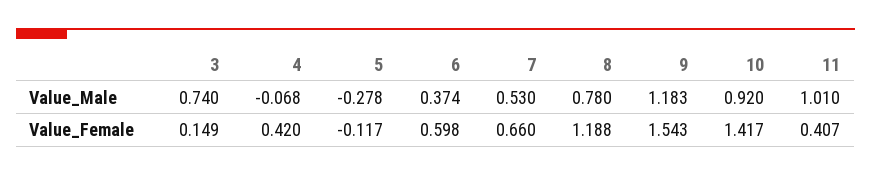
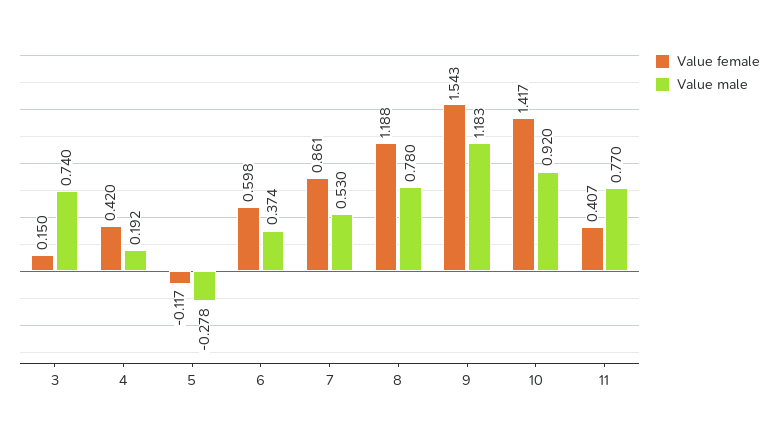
Value_Male, 4: -0.068 -> 0.192
Value_Male, 11: 1.01 -> 0.77
Value_Female, 3: 0.149 -> 0.15
Value_Female, 7: 0.66 -> 0.861

